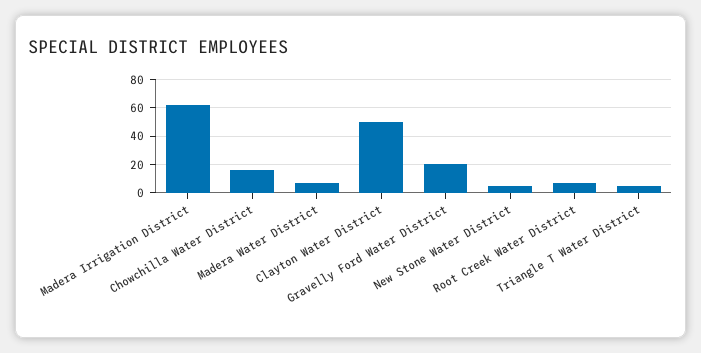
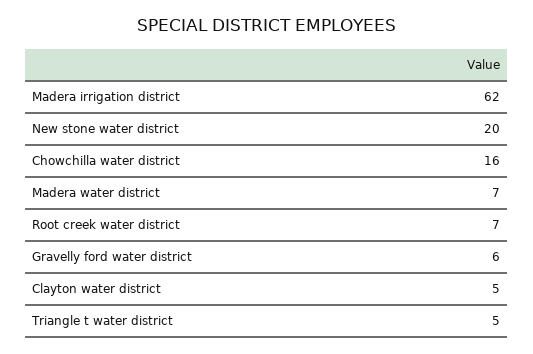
Clayton Water District: 50 -> 5
Gravelly Ford Water District: 20 -> 6
New Stone Water District: 5 -> 20

